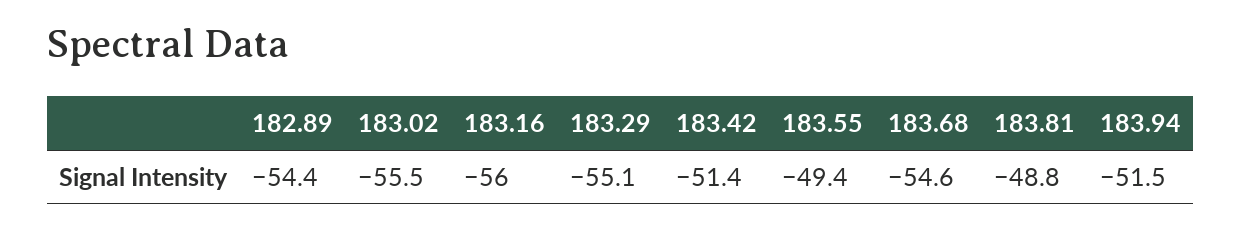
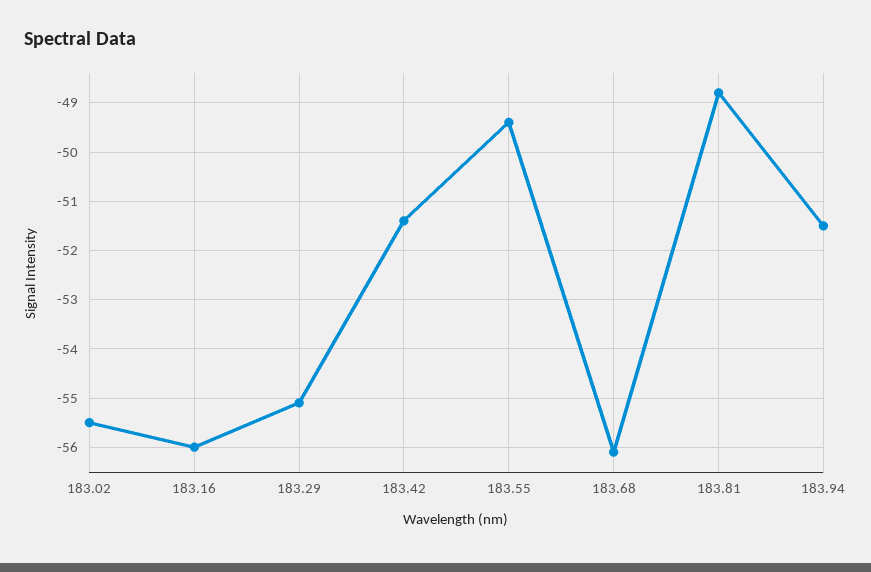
182.89: -54.4 -> none
183.68: -54.6 -> -56

